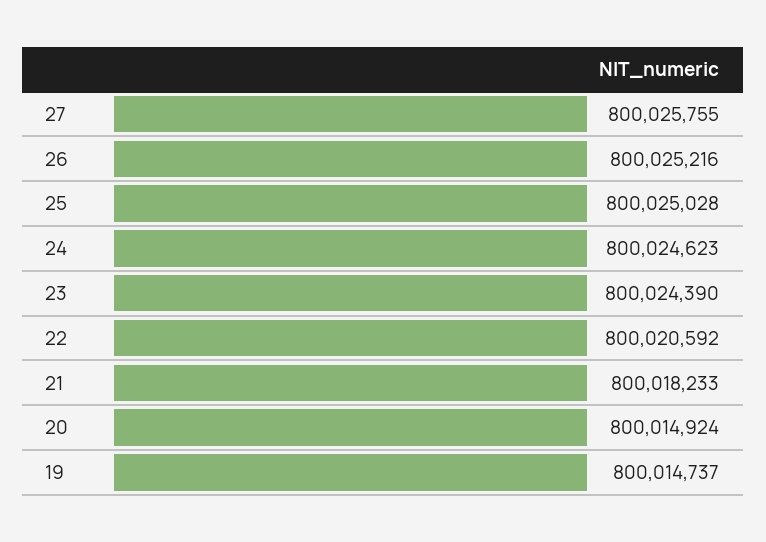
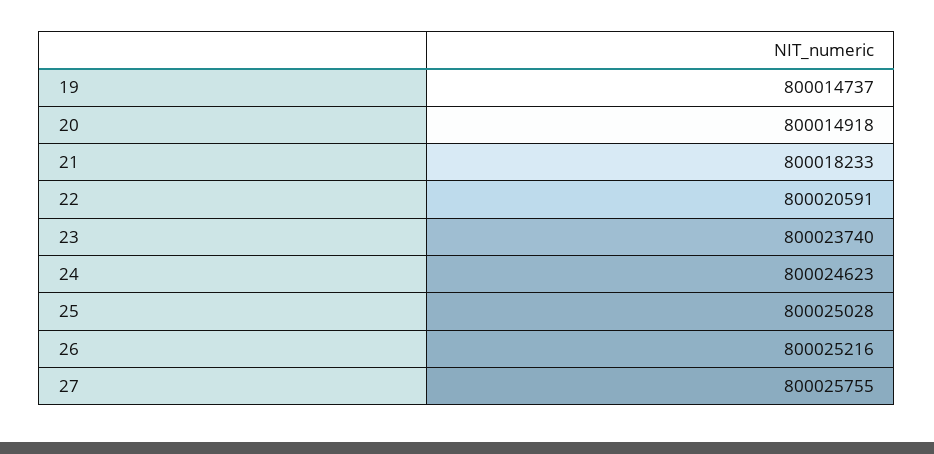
23: 800024390 -> 800023740
22: 800020592 -> 800020591
20: 800014924 -> 800014918

